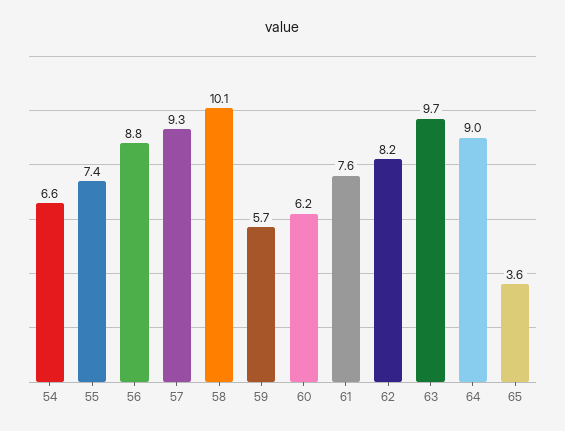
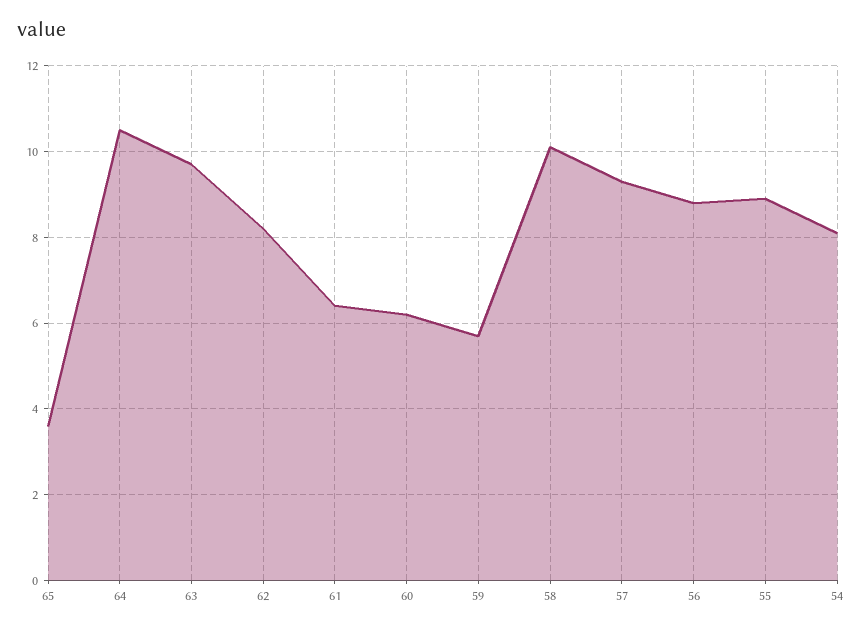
54: 6.6 -> 8
55: 7.4 -> 9
61: 7.6 -> 6.5
64: 9 -> 10.5

